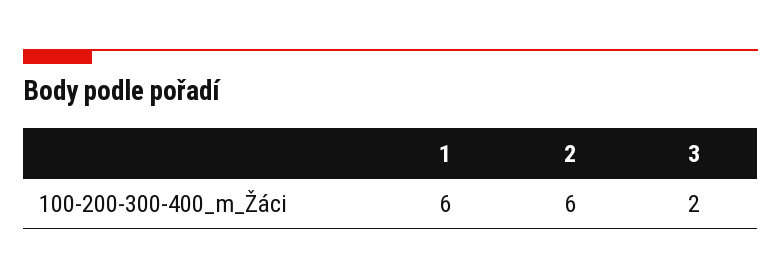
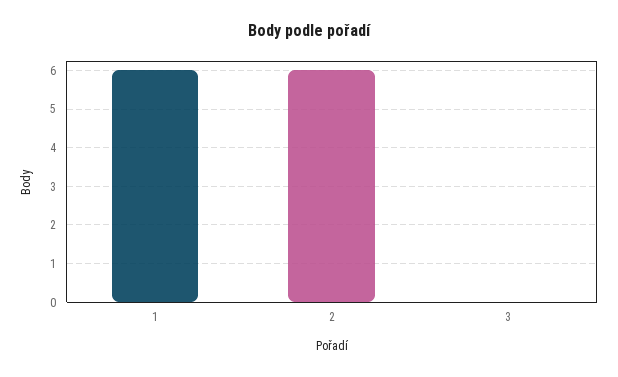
3: 2 -> 0

